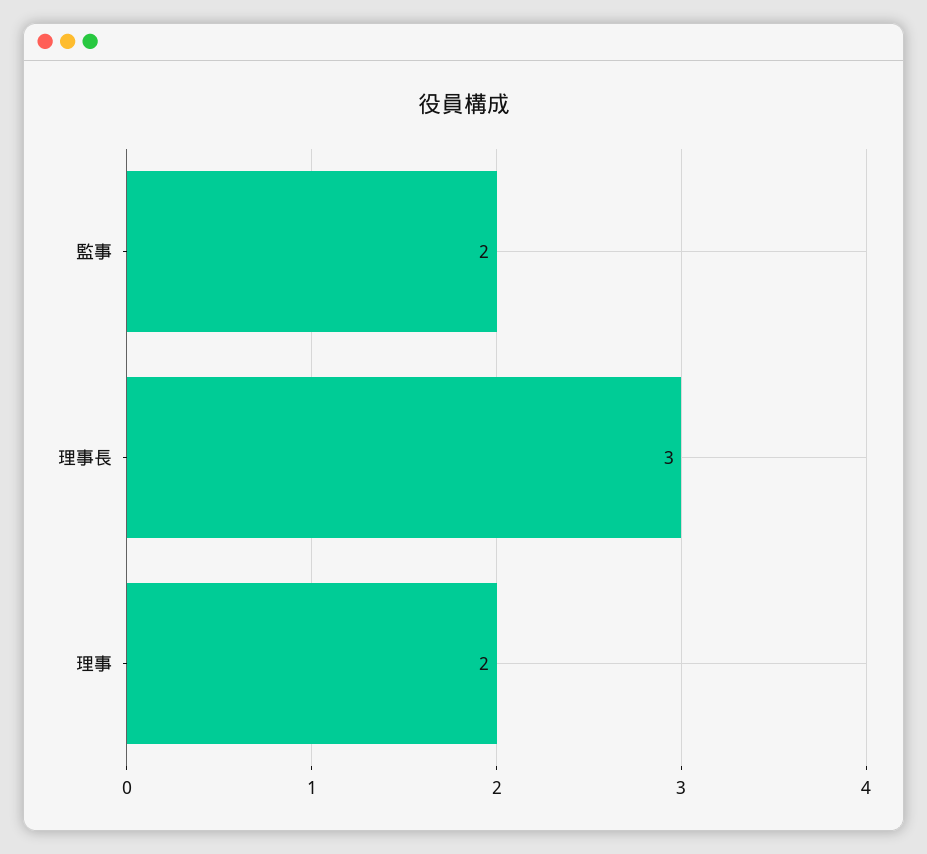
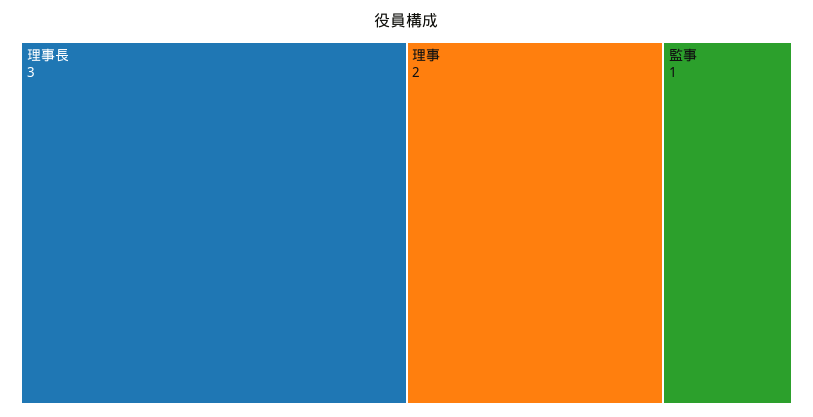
監事: 2 -> 1

